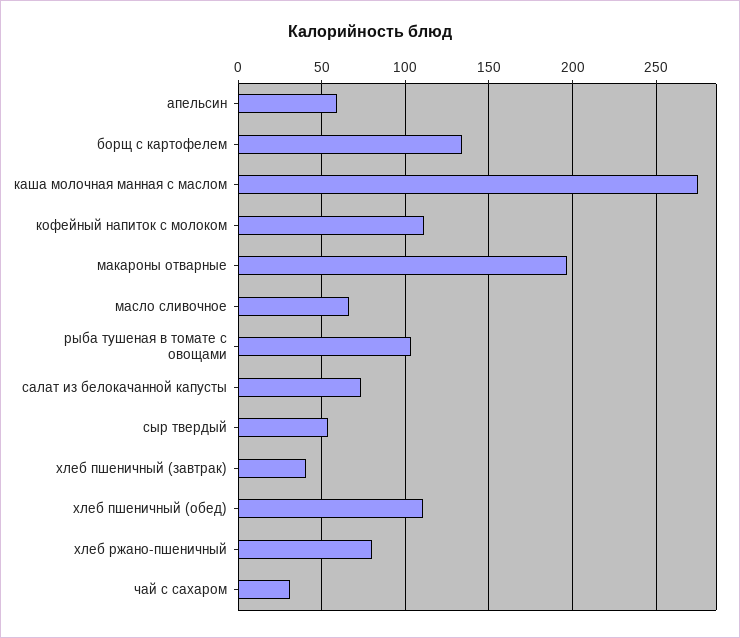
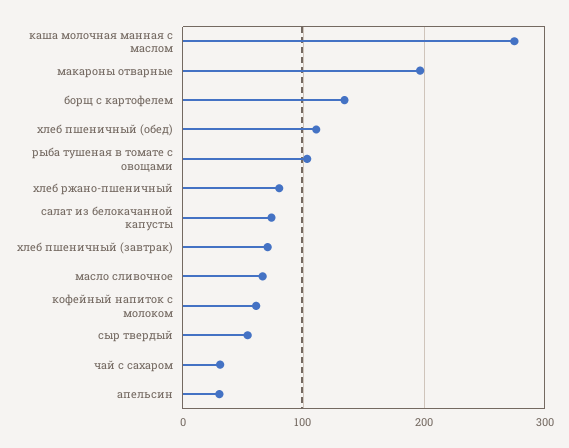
апельсин: 60 -> 30
кофейный напиток с молоком: 110 -> 60
хлеб пшеничный (завтрак): 40 -> 70

